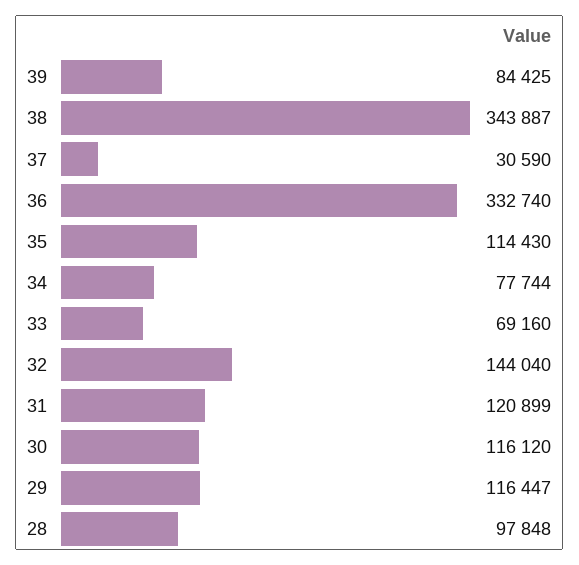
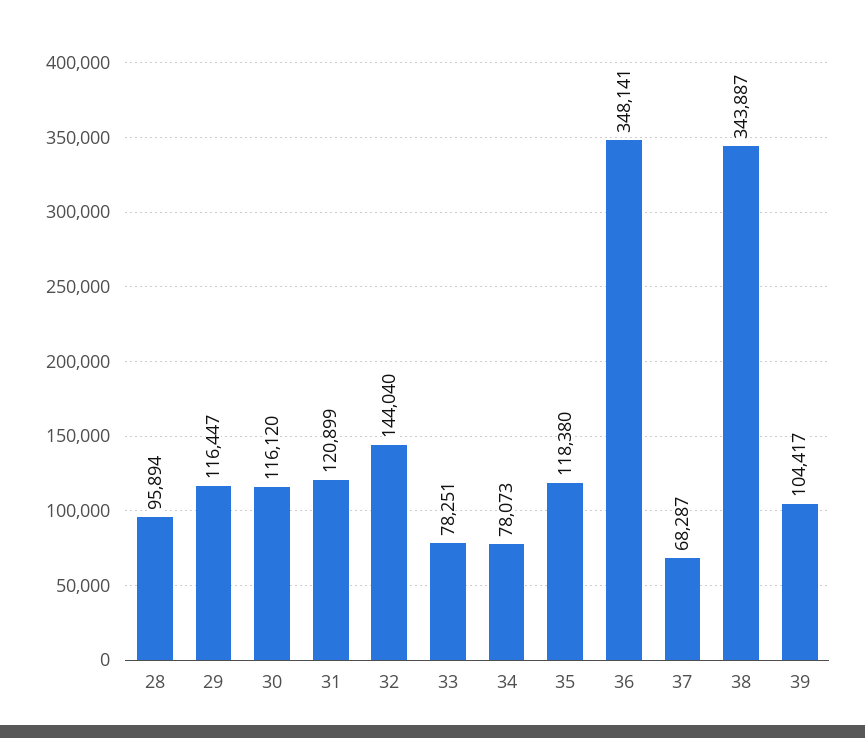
39: 84425 -> 104417
37: 30590 -> 68287
36: 332740 -> 348141
35: 114430 -> 118380
34: 77744 -> 78073
33: 69160 -> 78251
28: 97848 -> 95894

